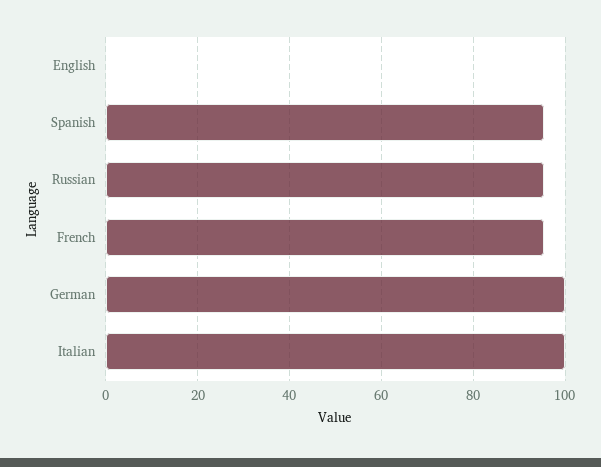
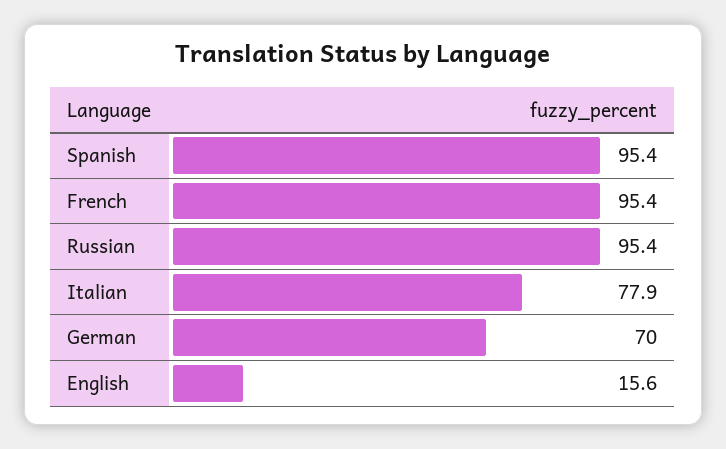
English: 0 -> 15.6
German: 100 -> 70
Italian: 100 -> 77.9

